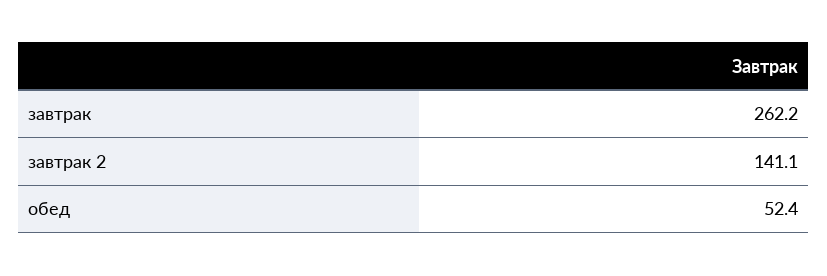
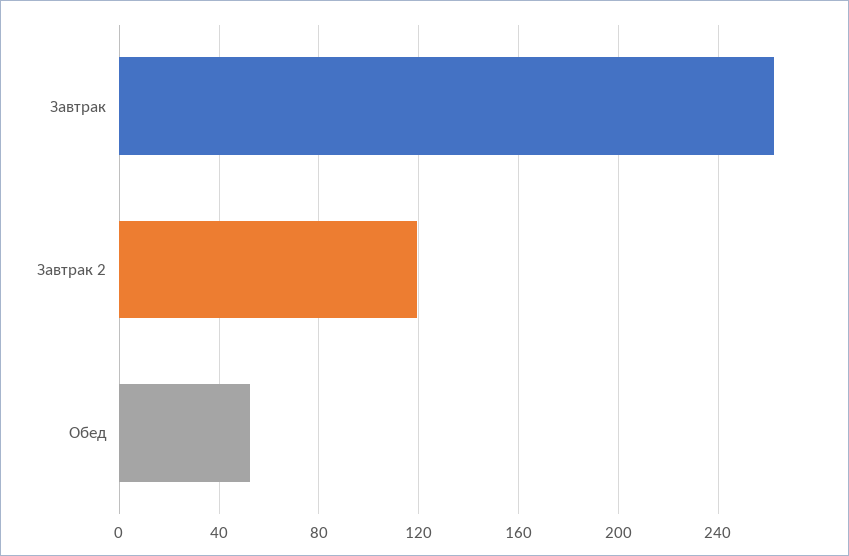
завтрак 2: 141.1 -> 120

